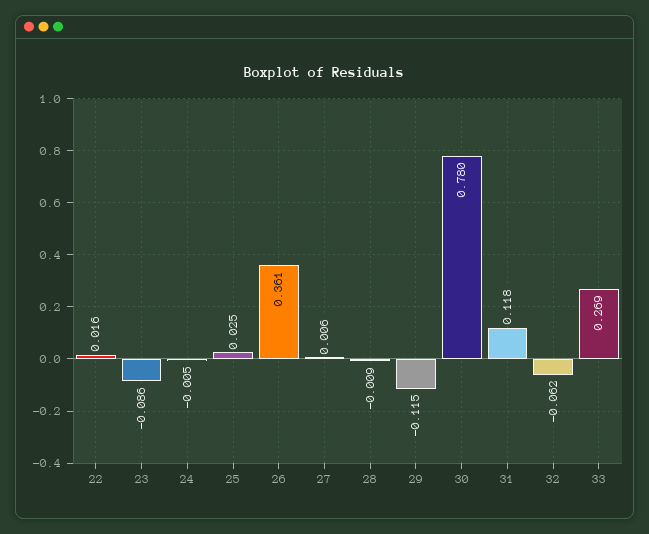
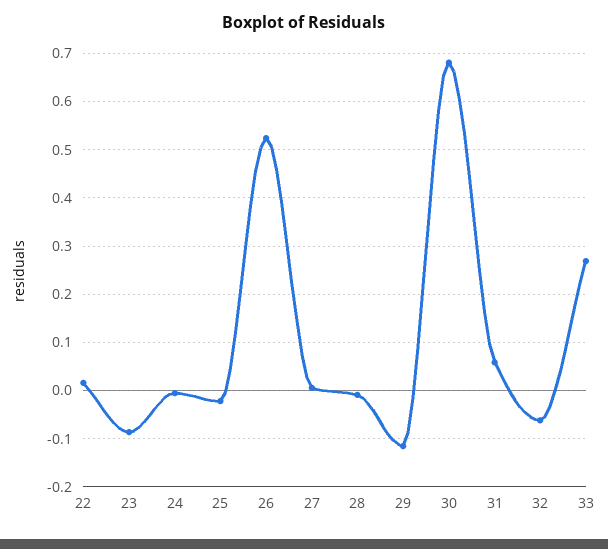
25: 0.025 -> -0.02
26: 0.361 -> 0.52
30: 0.78 -> 0.68
31: 0.118 -> 0.06

